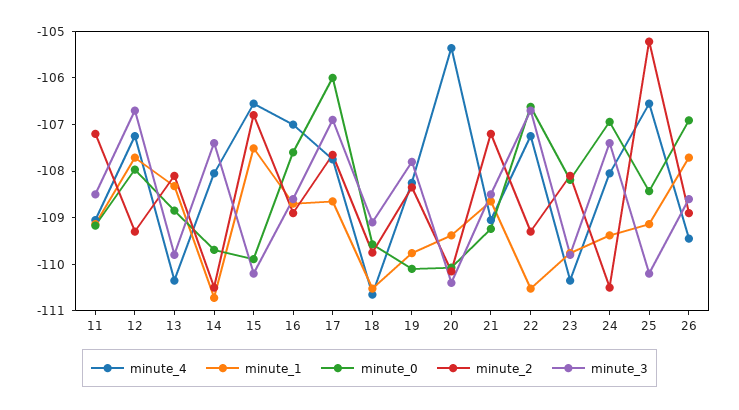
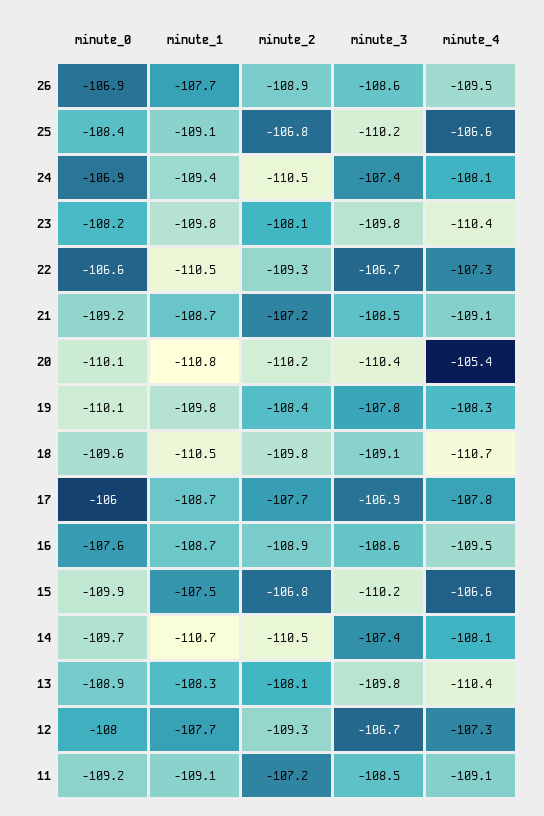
minute_4, 16: -107 -> -109.5
minute_1, 20: -109.4 -> -110.8
minute_2, 25: -105.2 -> -106.8

